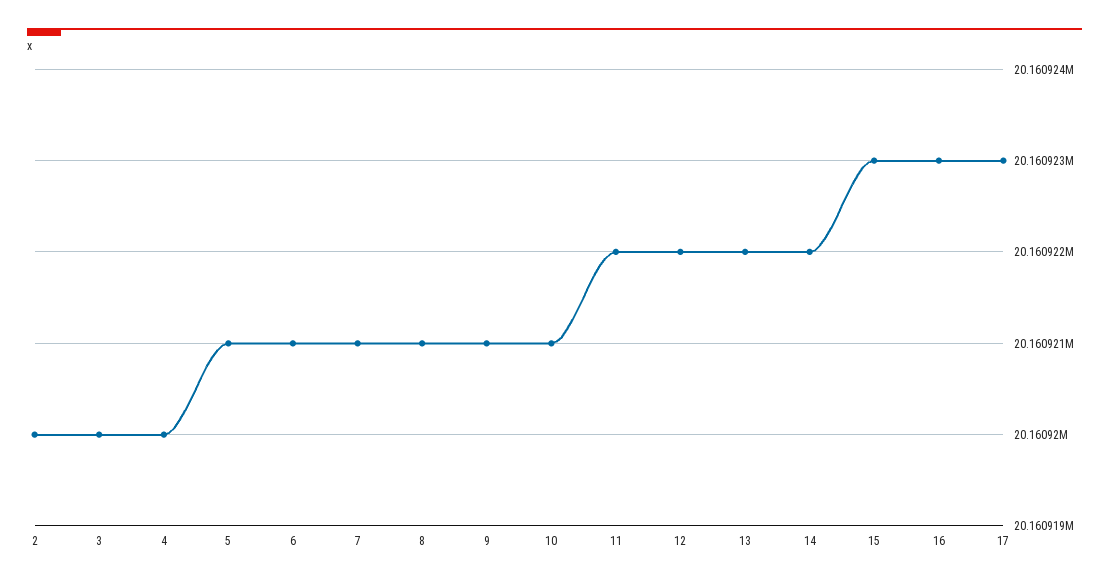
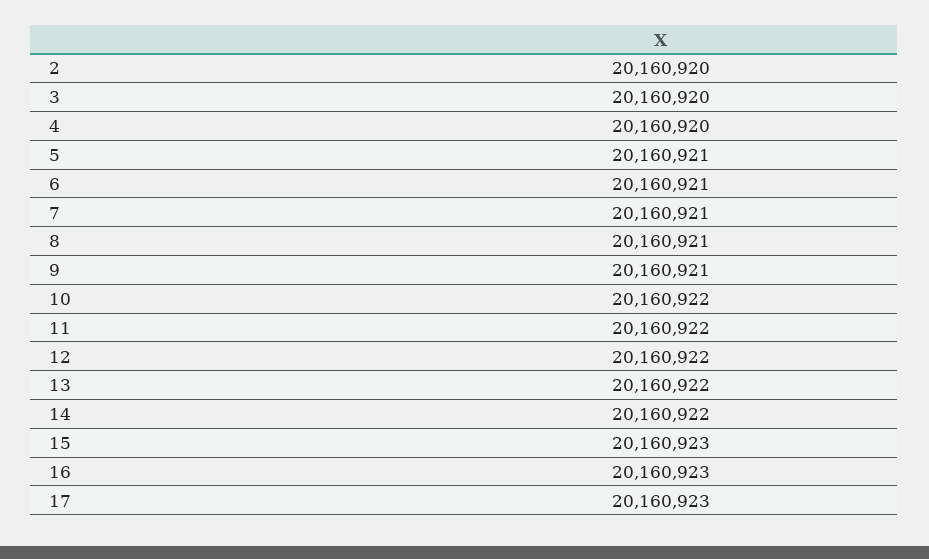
10: 20160921 -> 20160922

